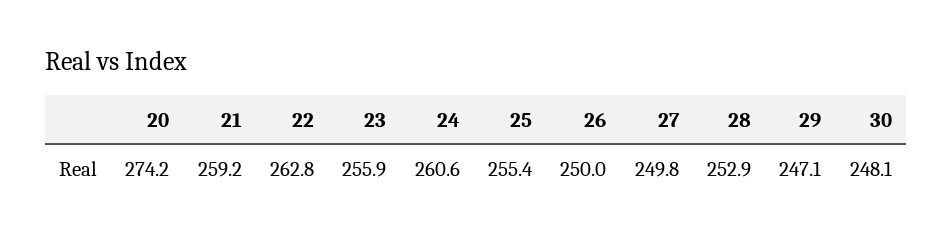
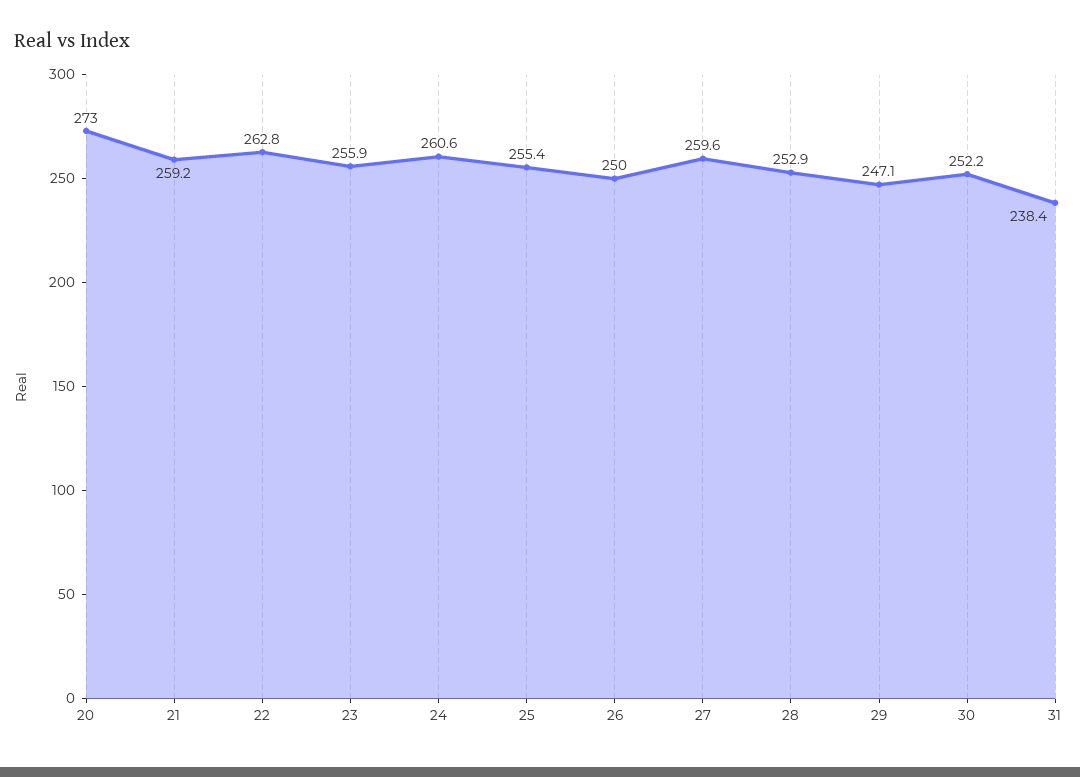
20: 274.2 -> 273
27: 249.8 -> 259.6
30: 248.1 -> 252.2
31: none -> 238.4

